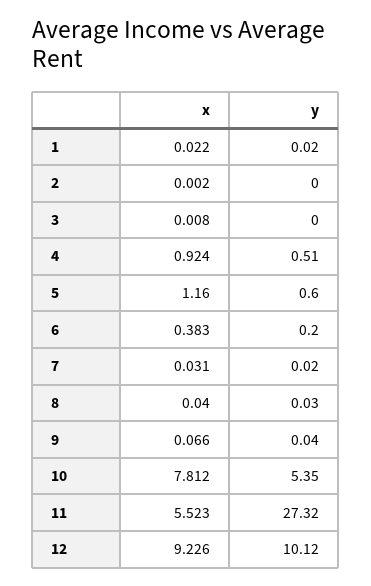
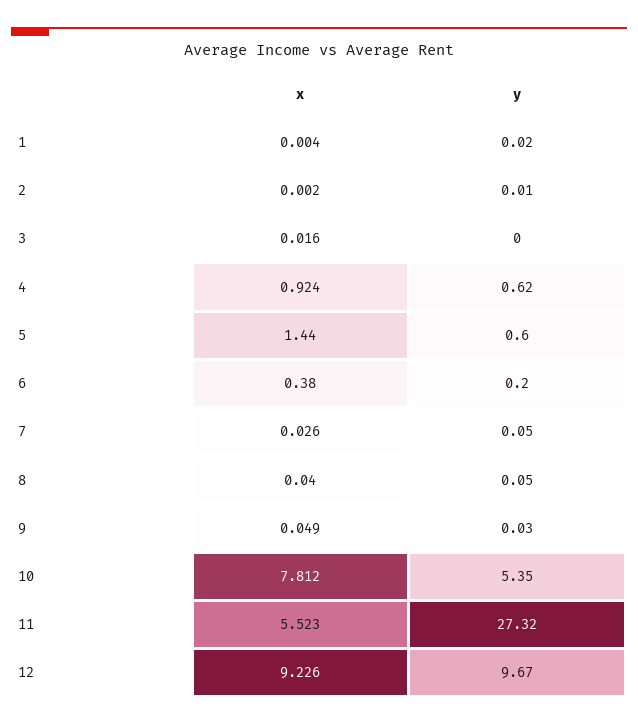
x, 1: 0.022 -> 0.004
y, 2: 0 -> 0.01
x, 3: 0.008 -> 0.016
y, 4: 0.51 -> 0.62
x, 5: 1.16 -> 1.44
x, 6: 0.383 -> 0.38
x, 7: 0.031 -> 0.026
y, 7: 0.02 -> 0.05
y, 8: 0.03 -> 0.05
x, 9: 0.066 -> 0.049
y, 9: 0.04 -> 0.03
y, 12: 10.12 -> 9.67

